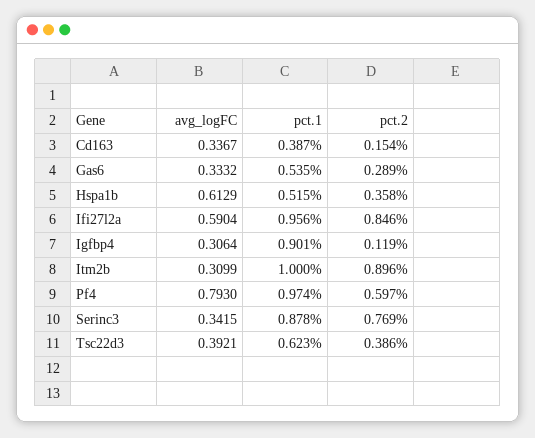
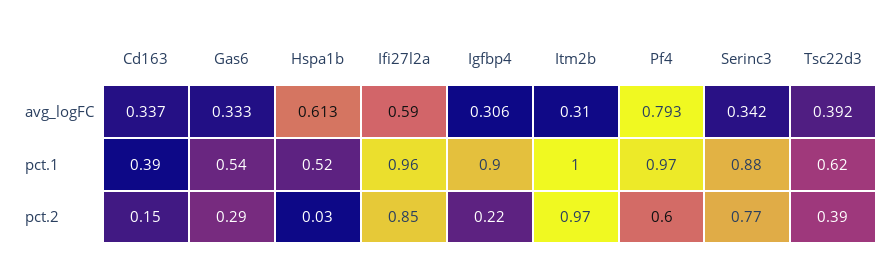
pct.2, Hspa1b: 0.358 -> 0.03
pct.2, Igfbp4: 0.119 -> 0.22
pct.2, Itm2b: 0.896 -> 0.97

